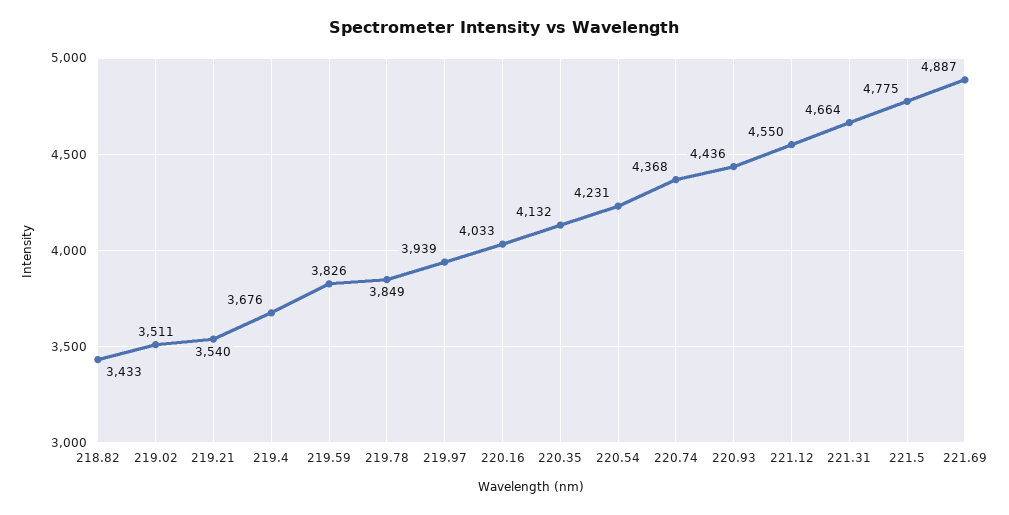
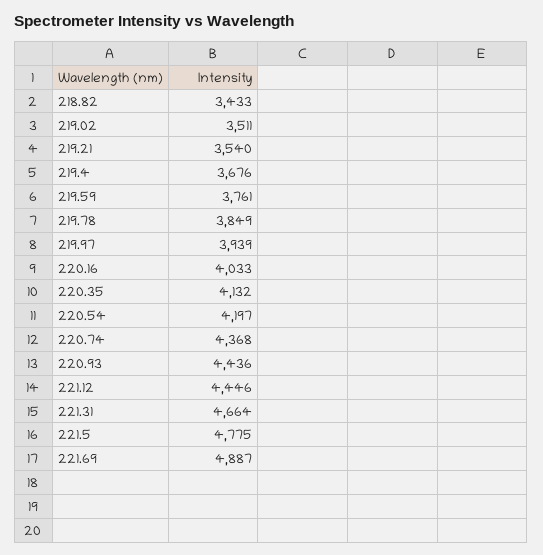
219.59: 3826 -> 3761
220.54: 4231 -> 4197
221.12: 4550 -> 4446

